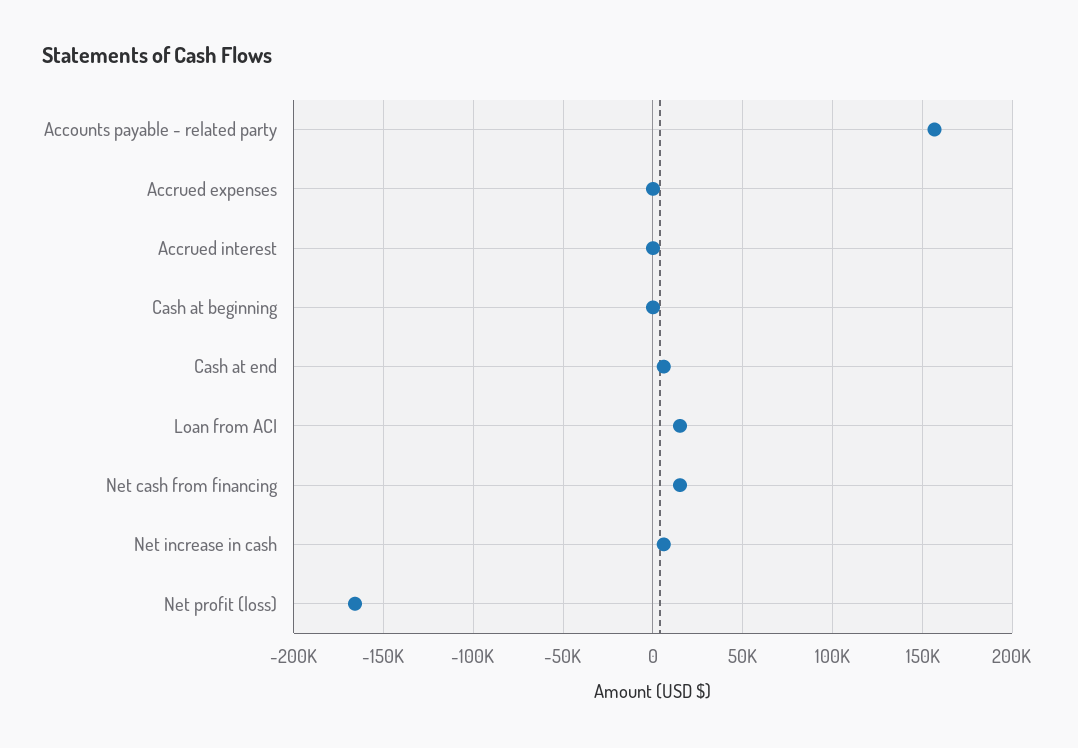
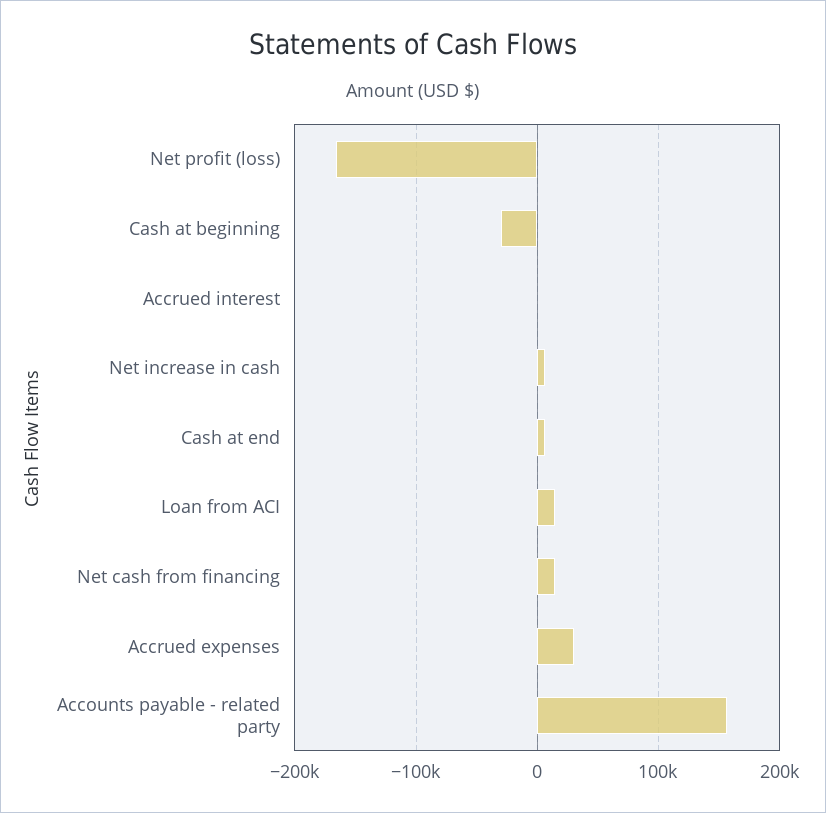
Accrued expenses: 0 -> 30000
Cash at beginning: 0 -> -30000

